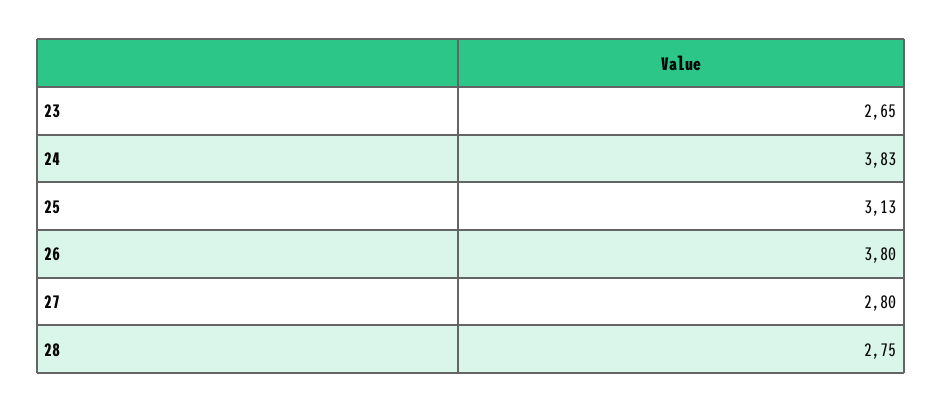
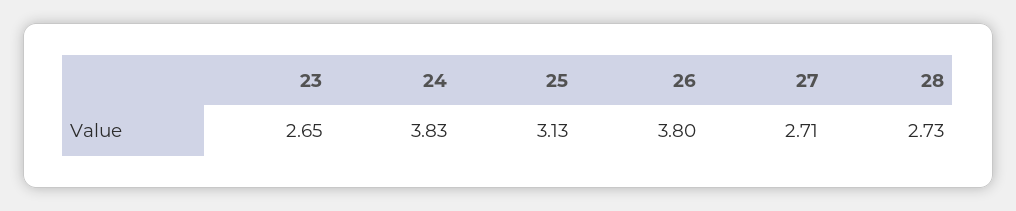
27: 2.8 -> 2.71
28: 2.75 -> 2.73

